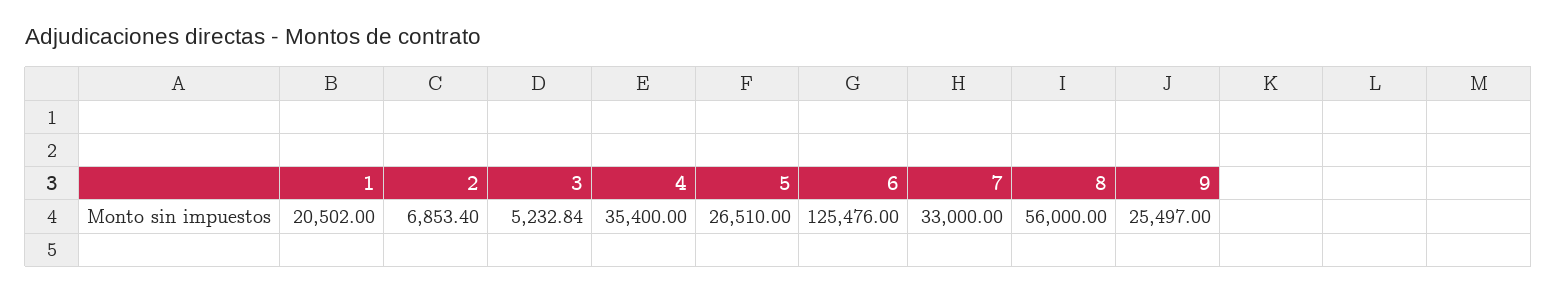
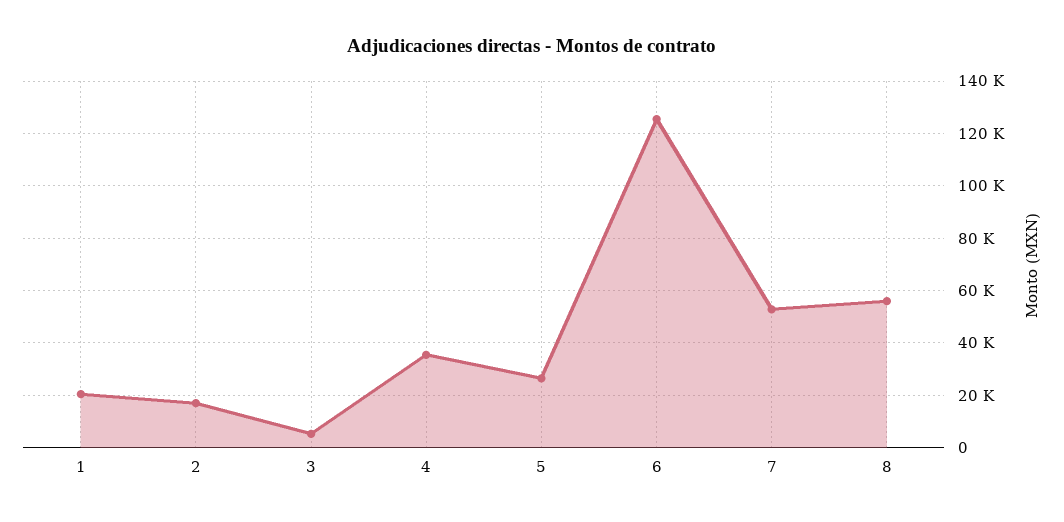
2: 6853.4 -> 17500
7: 33000 -> 52500
9: 25497 -> none

